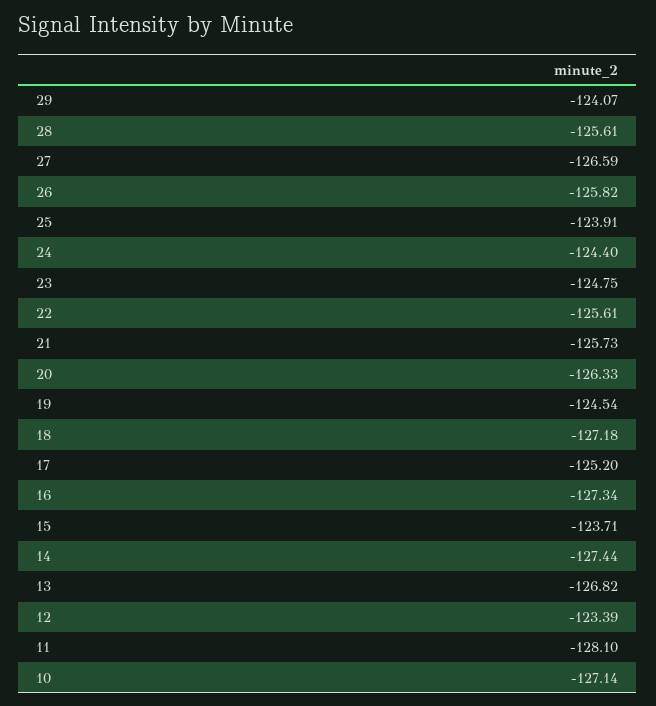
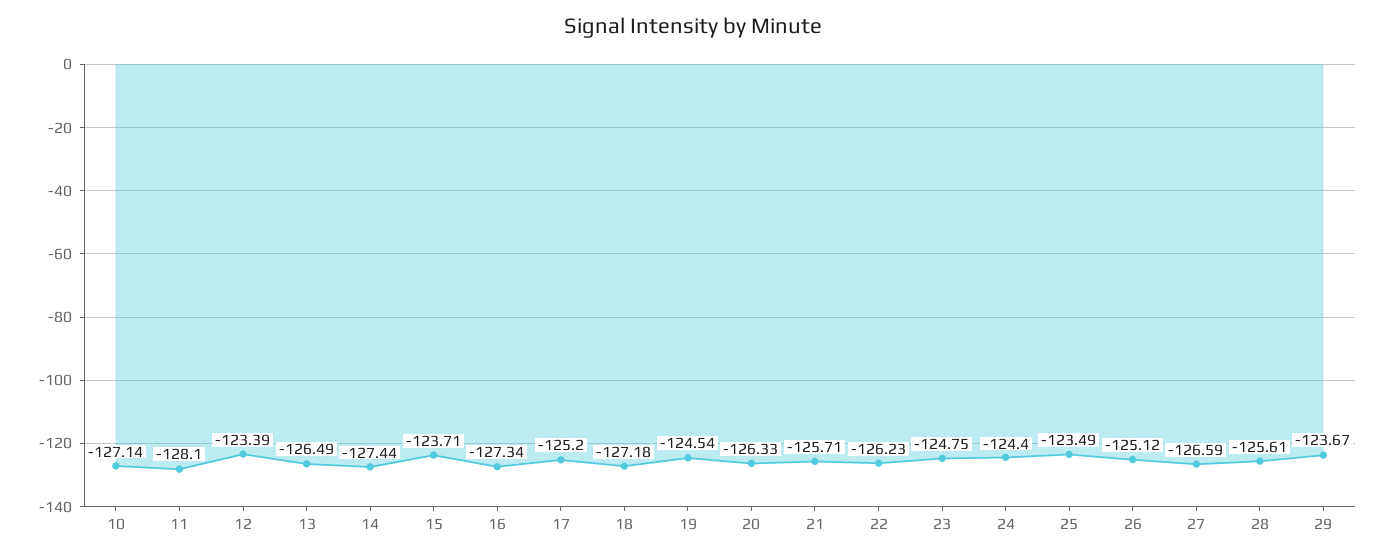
29: -124.07 -> -123.67
26: -125.82 -> -125.12
25: -123.91 -> -123.49
22: -125.61 -> -126.23
21: -125.73 -> -125.71
13: -126.82 -> -126.49

